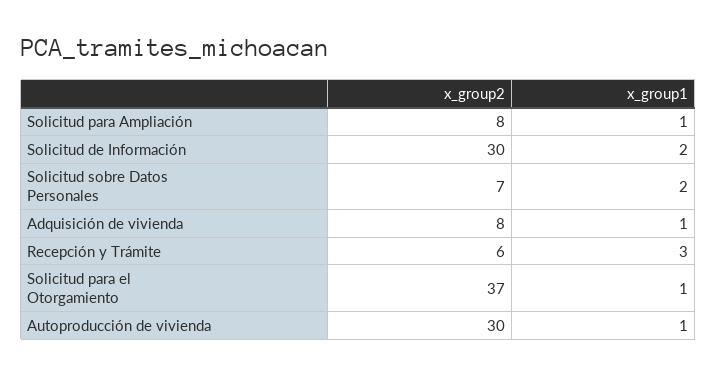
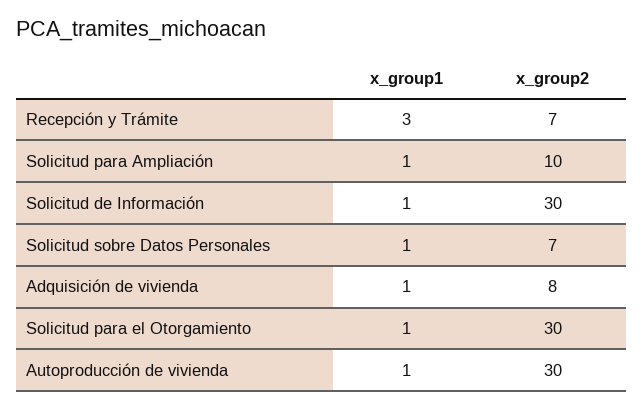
x_group2, Solicitud para Ampliación: 8 -> 10
x_group1, Solicitud de Información: 2 -> 1
x_group1, Solicitud sobre Datos Personales: 2 -> 1
x_group2, Recepción y Trámite: 6 -> 7
x_group2, Solicitud para el Otorgamiento: 37 -> 30

